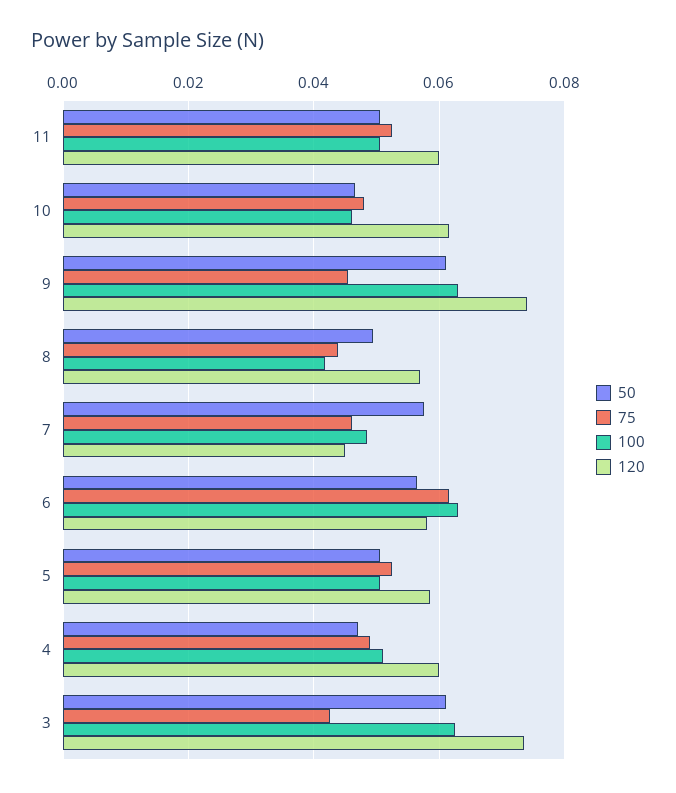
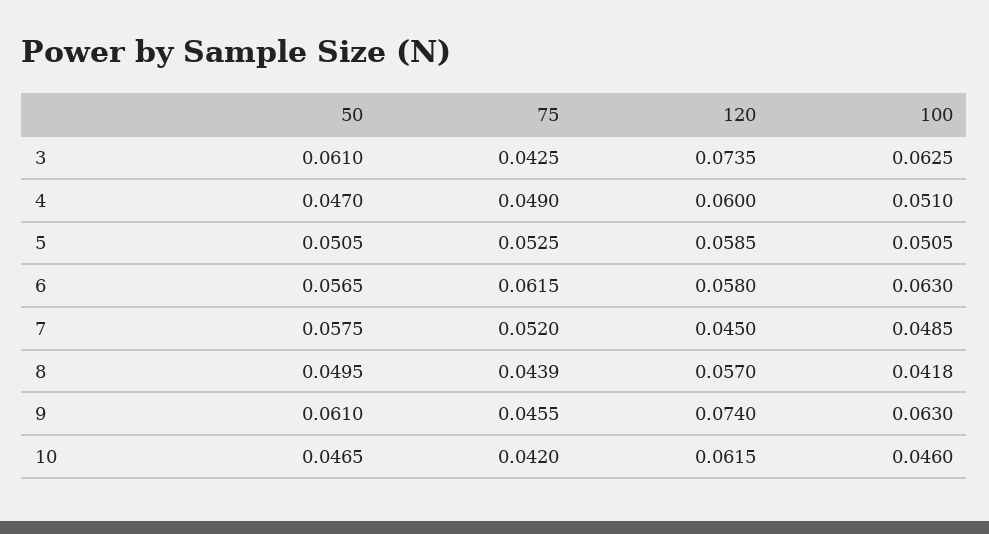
50, 11: 0.05 -> none
75, 11: 0.052 -> none
100, 11: 0.05 -> none
120, 11: 0.06 -> none
75, 10: 0.048 -> 0.042
75, 7: 0.046 -> 0.052

